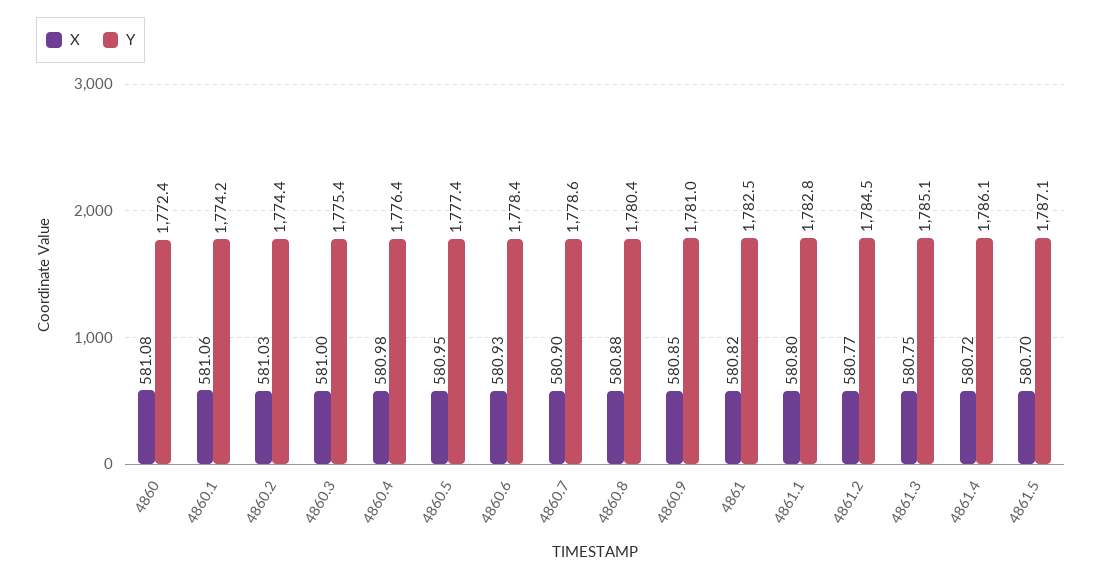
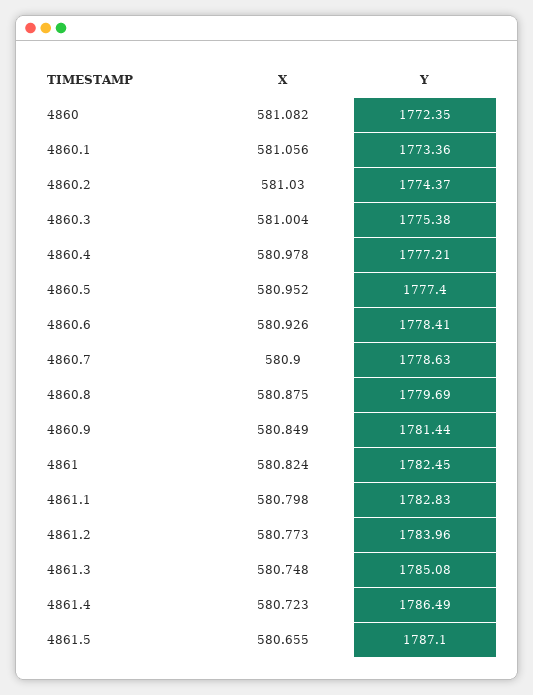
Y, 4860.1: 1774.2 -> 1773.36
Y, 4860.4: 1776.4 -> 1777.21
Y, 4860.8: 1780.4 -> 1779.69
Y, 4860.9: 1781 -> 1781.44
Y, 4861.2: 1784.5 -> 1783.96
Y, 4861.4: 1786.1 -> 1786.49
X, 4861.5: 580.7 -> 580.655

